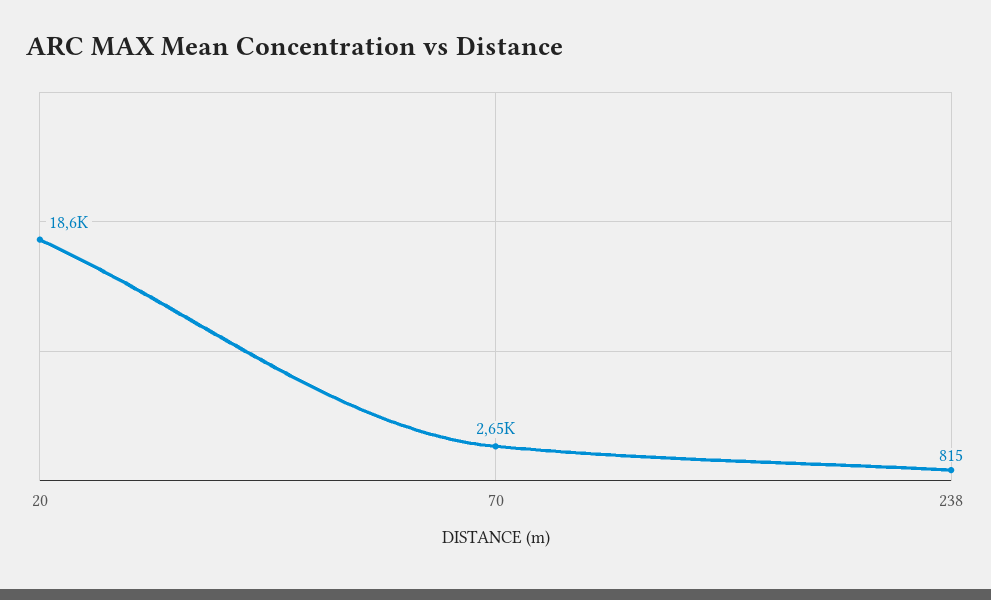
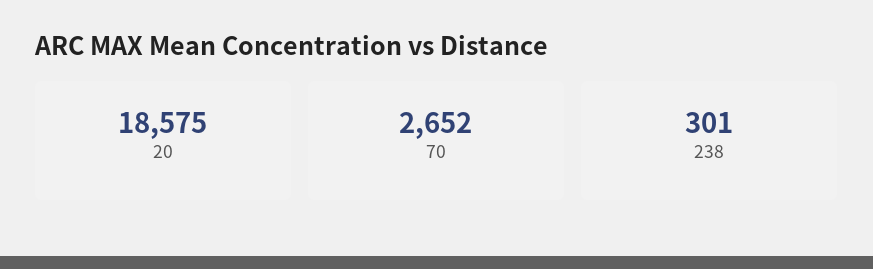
238: 815 -> 301

